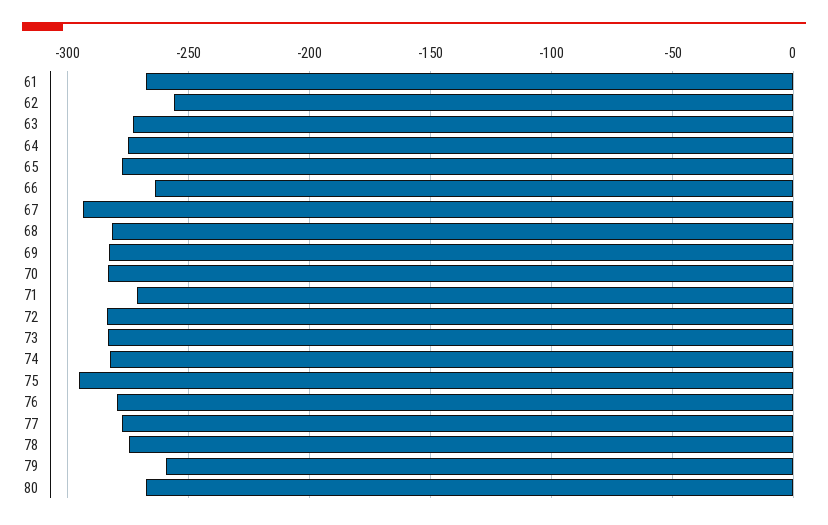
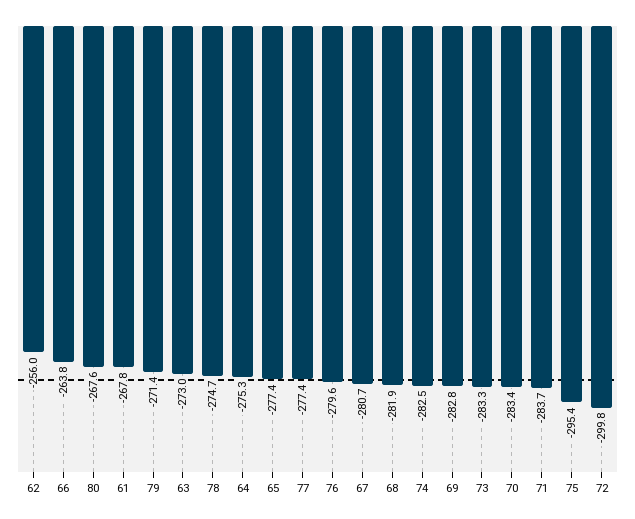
67: -295 -> -280.7
71: -270 -> -283.7
72: -285 -> -299.8
79: -260 -> -271.4

